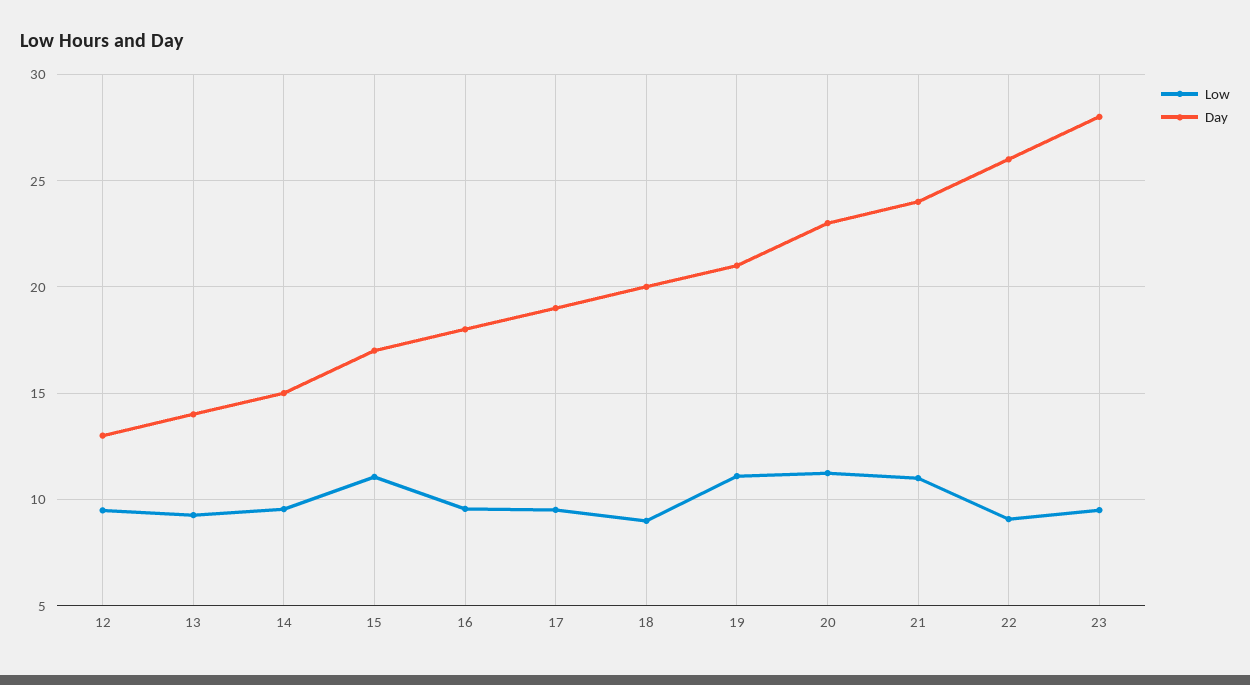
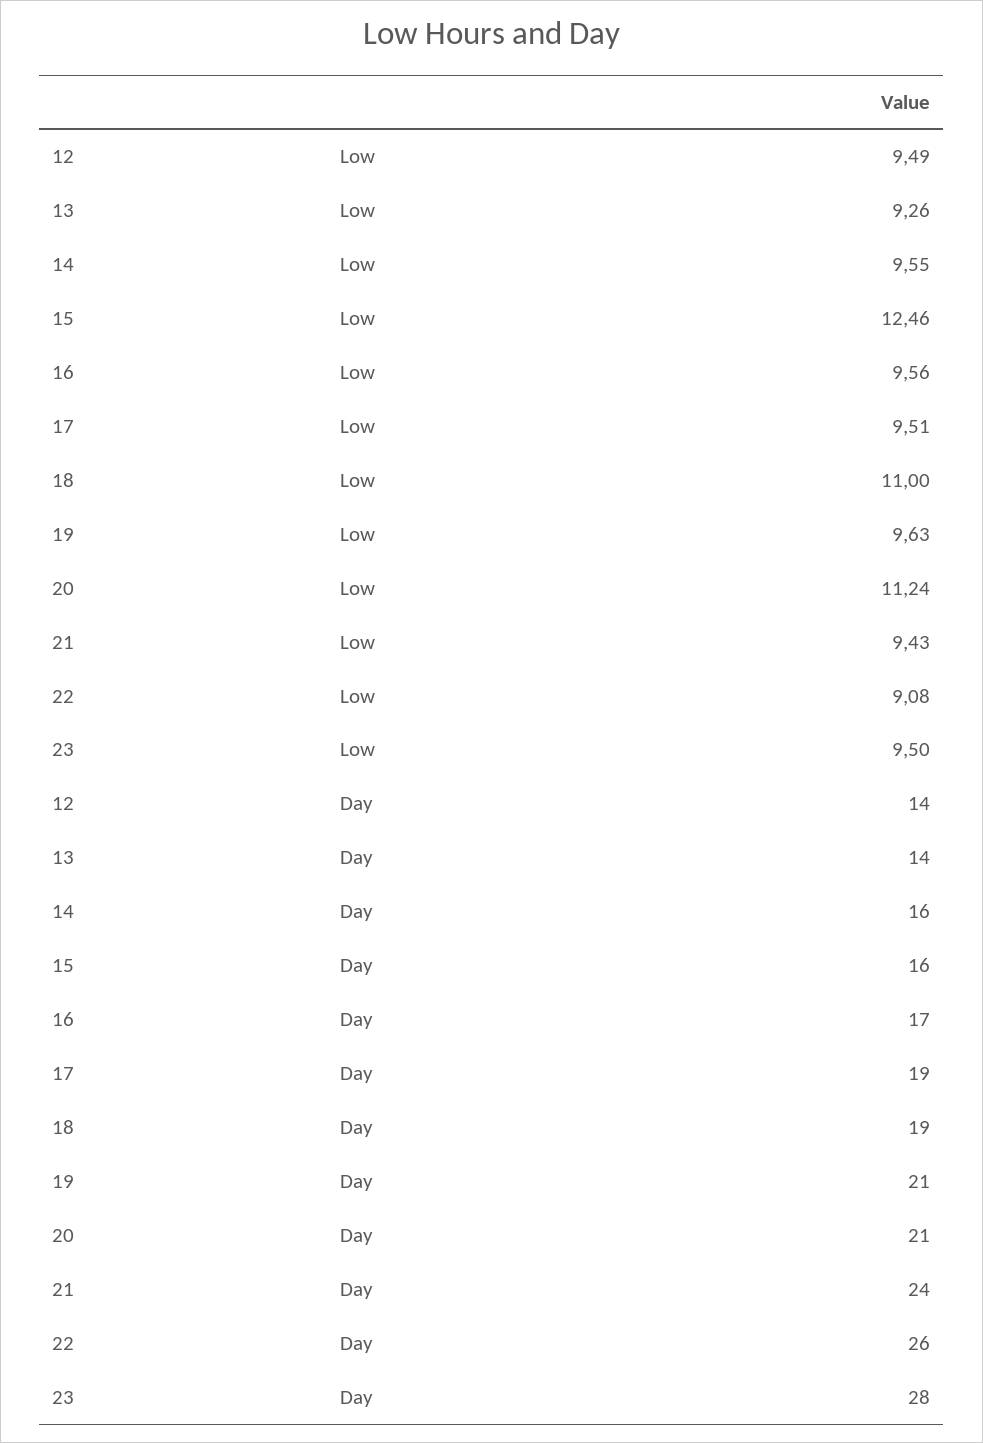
Day, 12: 13 -> 14
Day, 14: 15 -> 16
Low, 15: 11 -> 12.46
Day, 15: 17 -> 16
Day, 16: 18 -> 17
Low, 18: 9 -> 11
Day, 18: 20 -> 19
Low, 19: 11 -> 9.63
Day, 20: 23 -> 21
Low, 21: 11 -> 9.43

